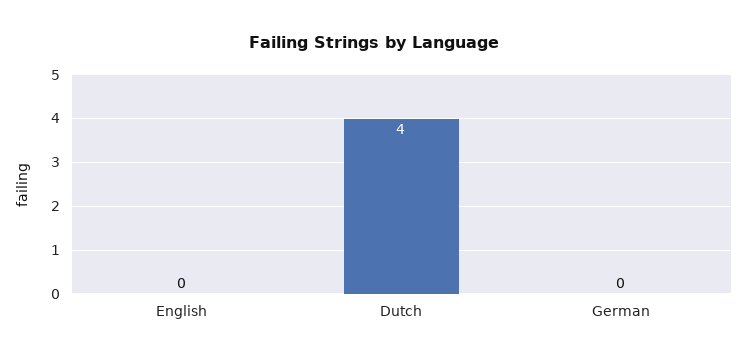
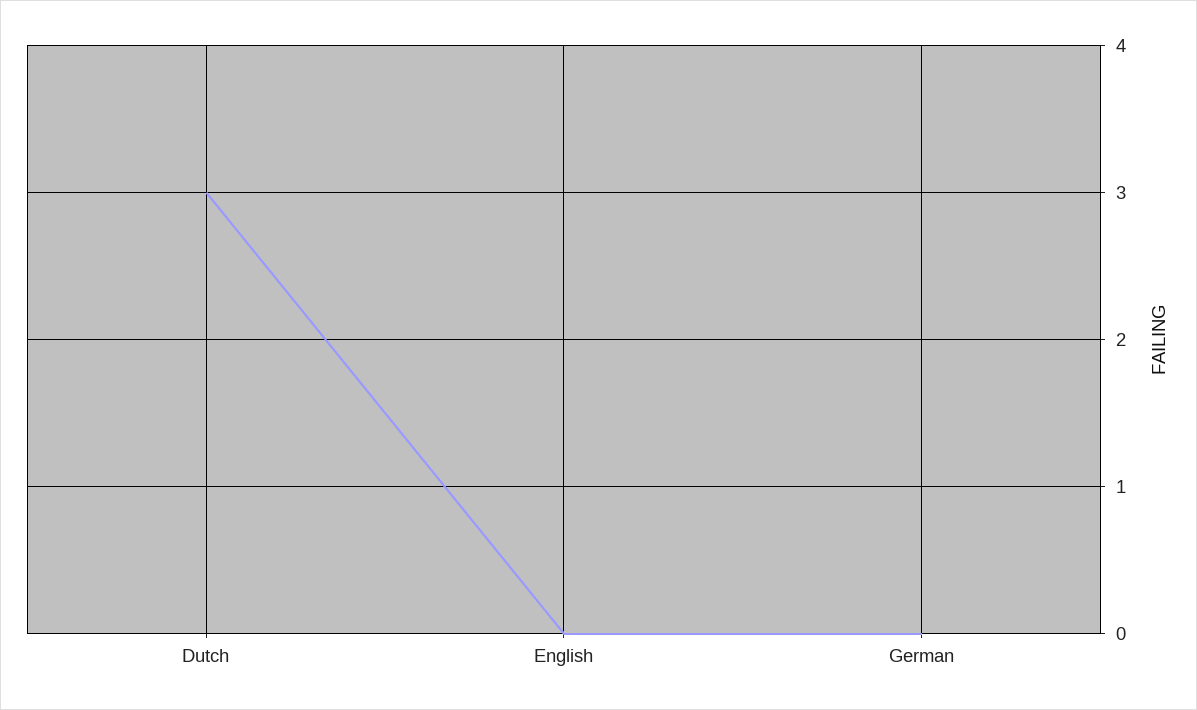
Dutch: 4 -> 3

